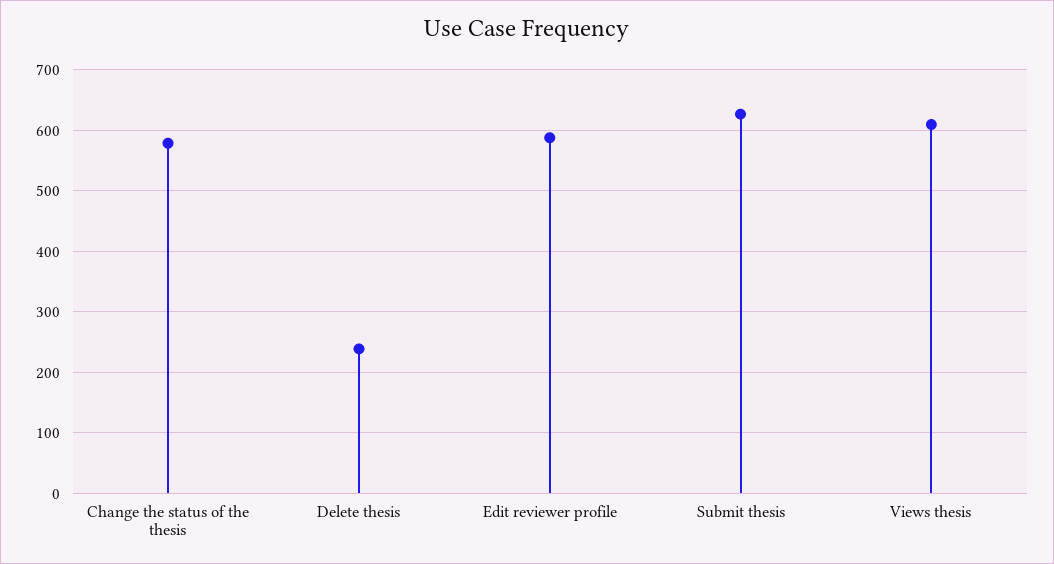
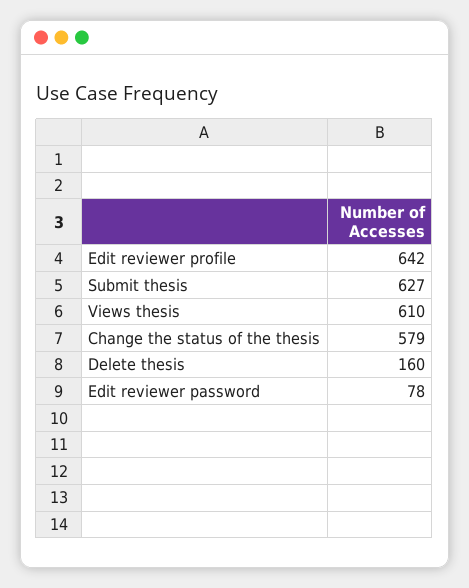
Delete thesis: 240 -> 160
Edit reviewer profile: 590 -> 642
Edit reviewer password: none -> 78

